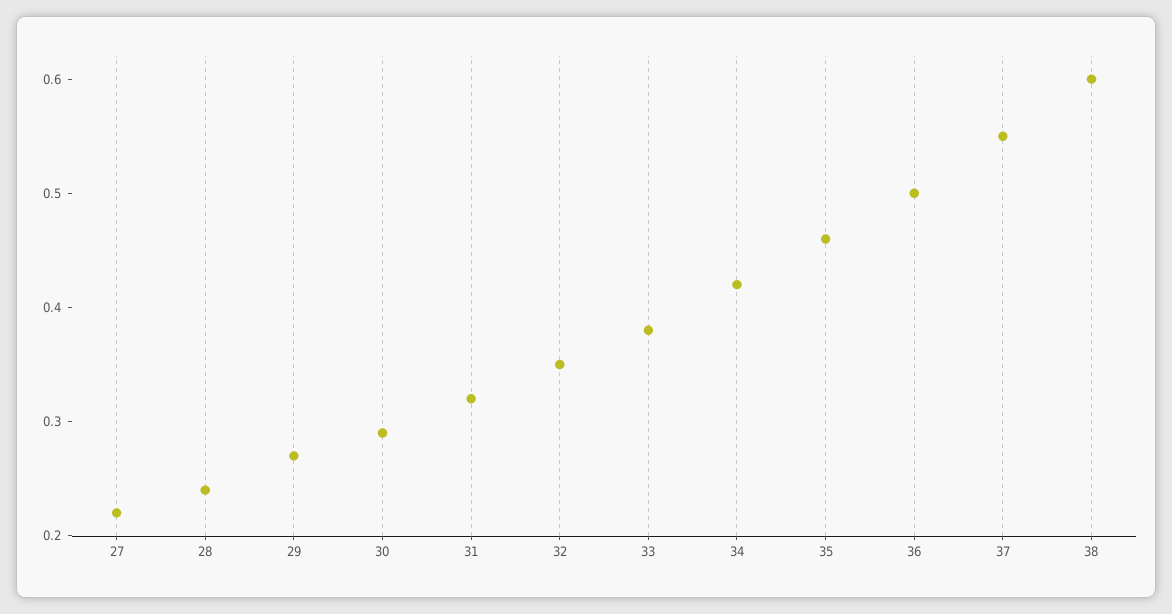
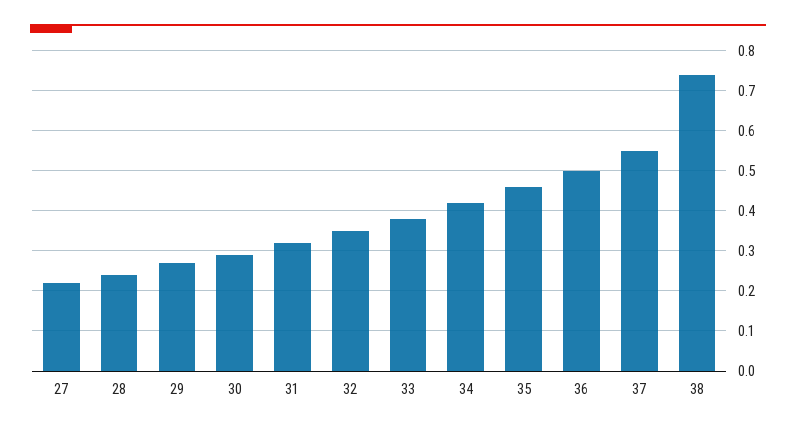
38: 0.6 -> 0.75

